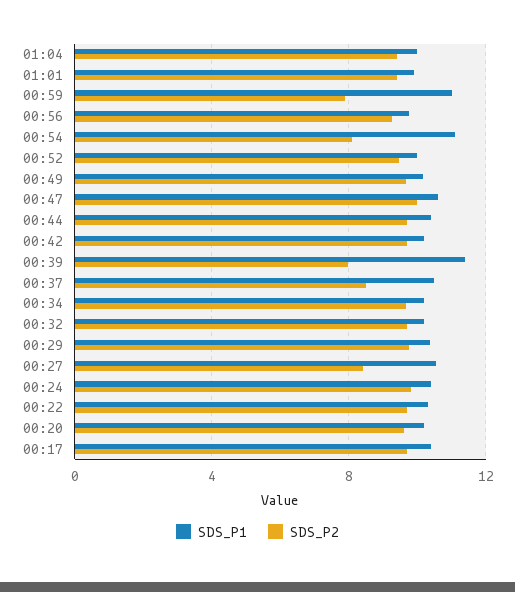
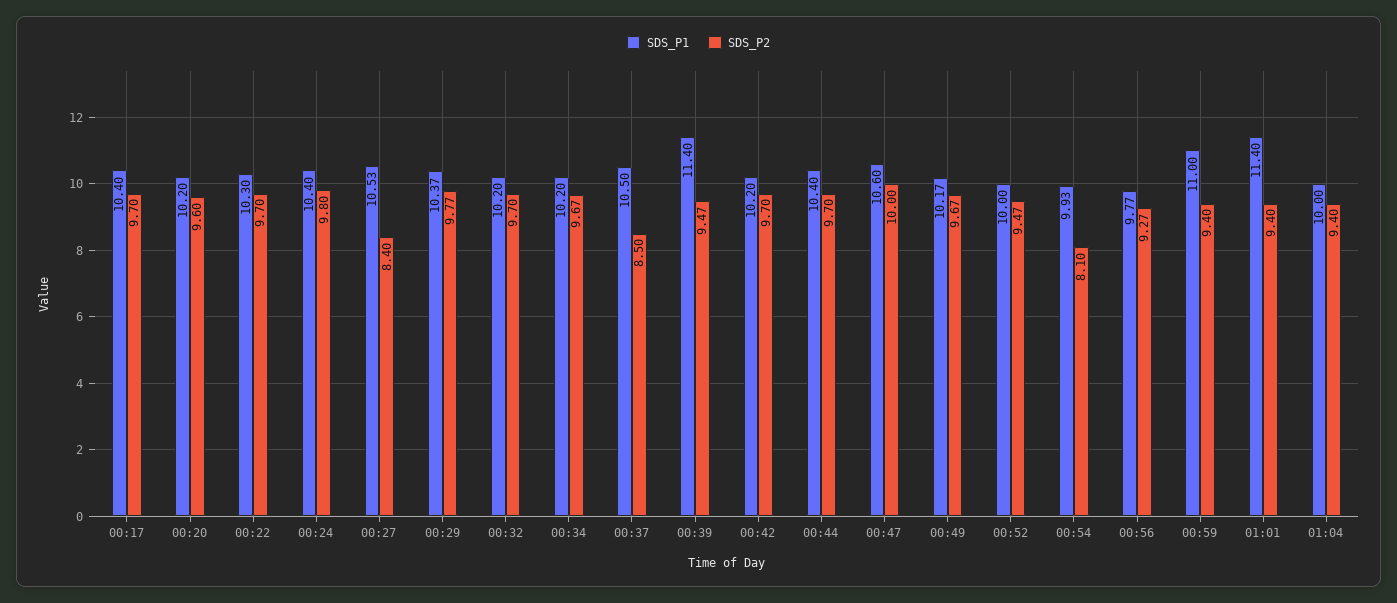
SDS_P1, 01:01: 10 -> 11.4
SDS_P2, 00:59: 8 -> 9.4
SDS_P1, 00:54: 11 -> 9.93
SDS_P2, 00:39: 8 -> 9.47

